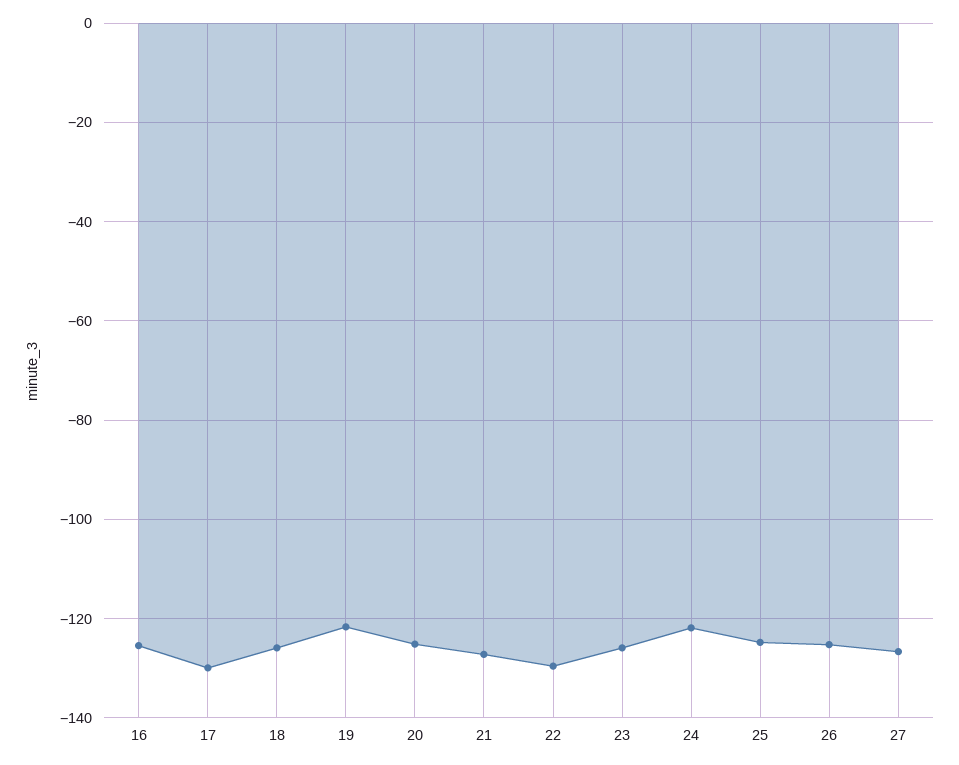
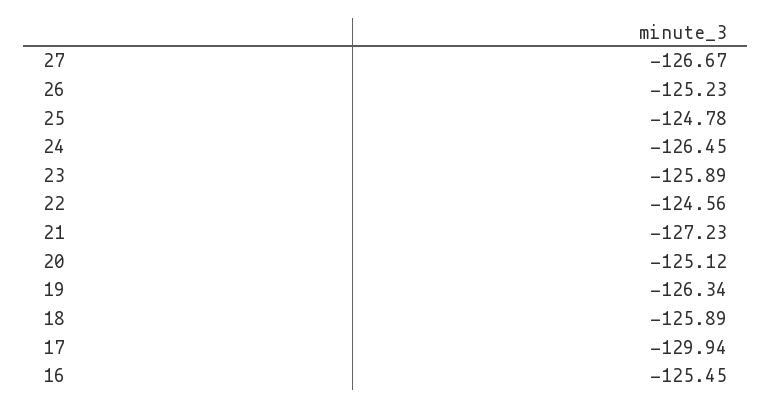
19: -122 -> -126.34
22: -130 -> -124.56
24: -122 -> -126.45

